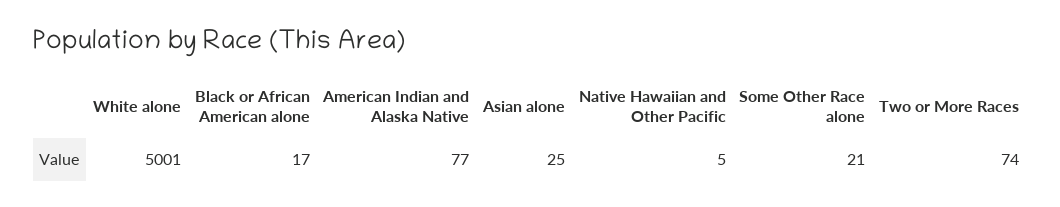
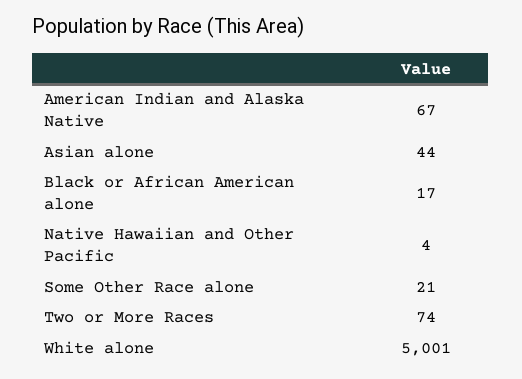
American Indian and Alaska Native: 77 -> 67
Asian alone: 25 -> 44
Native Hawaiian and Other Pacific: 5 -> 4

